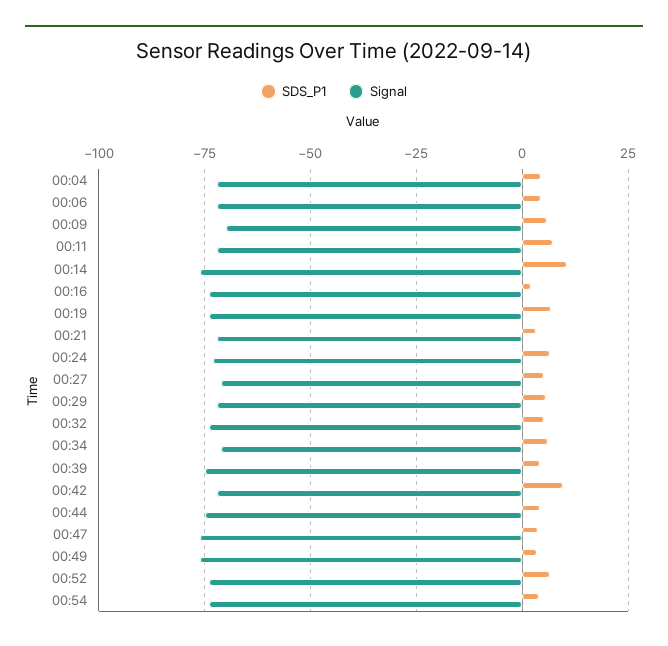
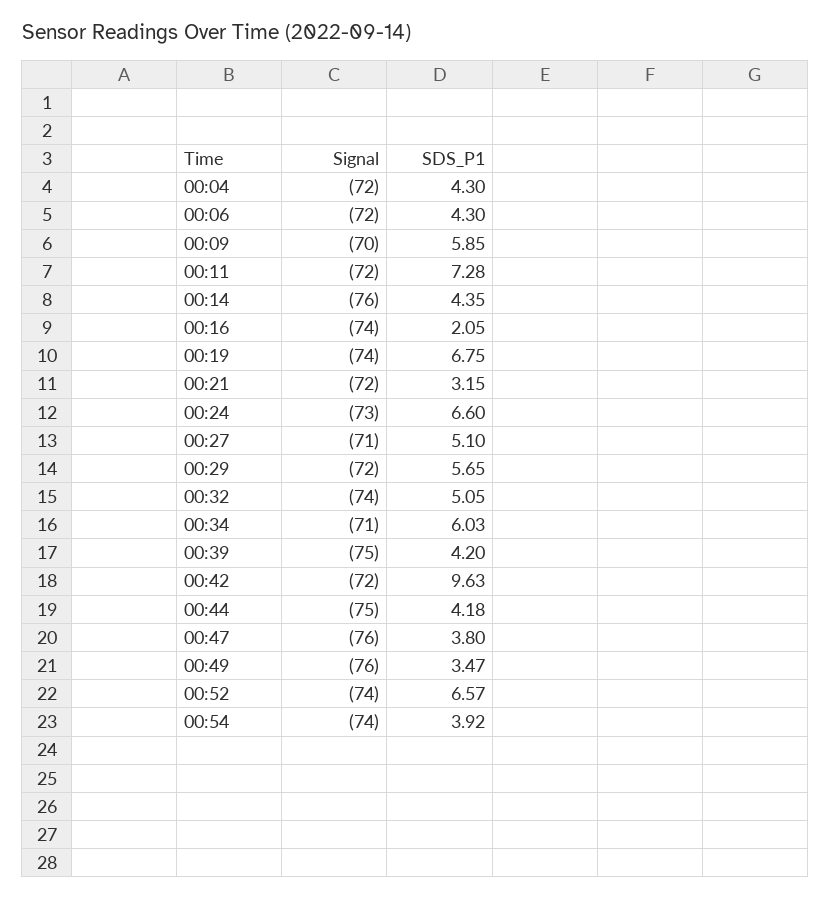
SDS_P1, 00:14: 10 -> 4.35

